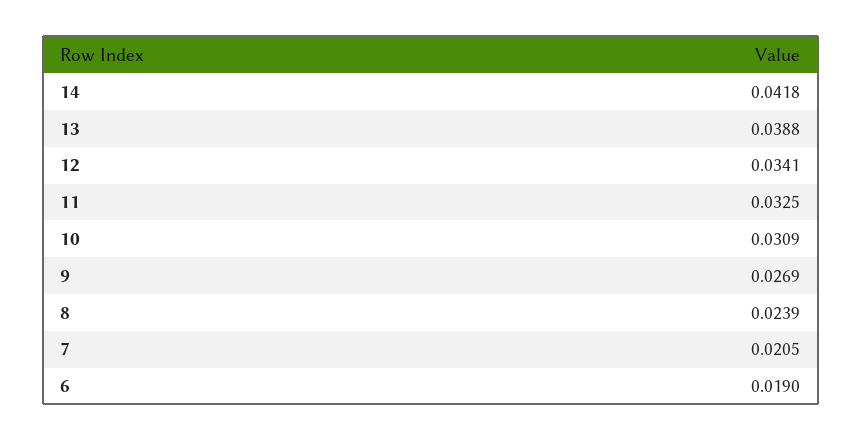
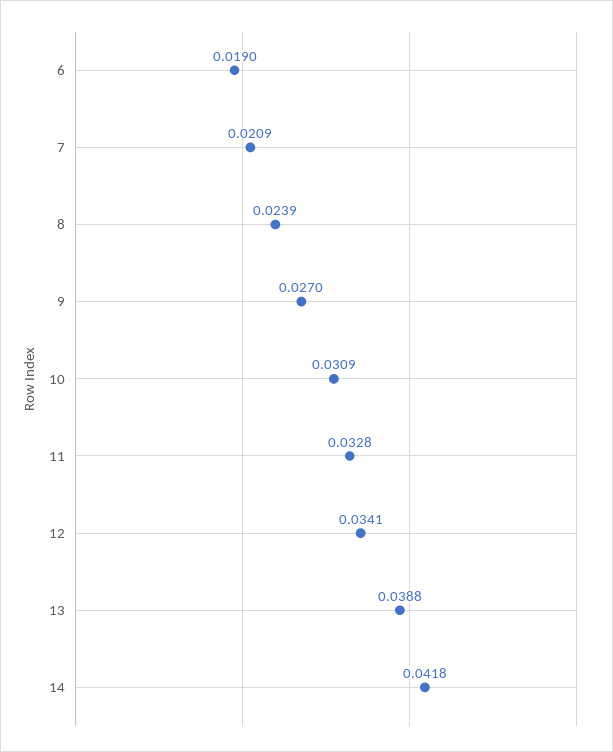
11: 0.0325 -> 0.0328
9: 0.0269 -> 0.027
7: 0.0205 -> 0.0209

